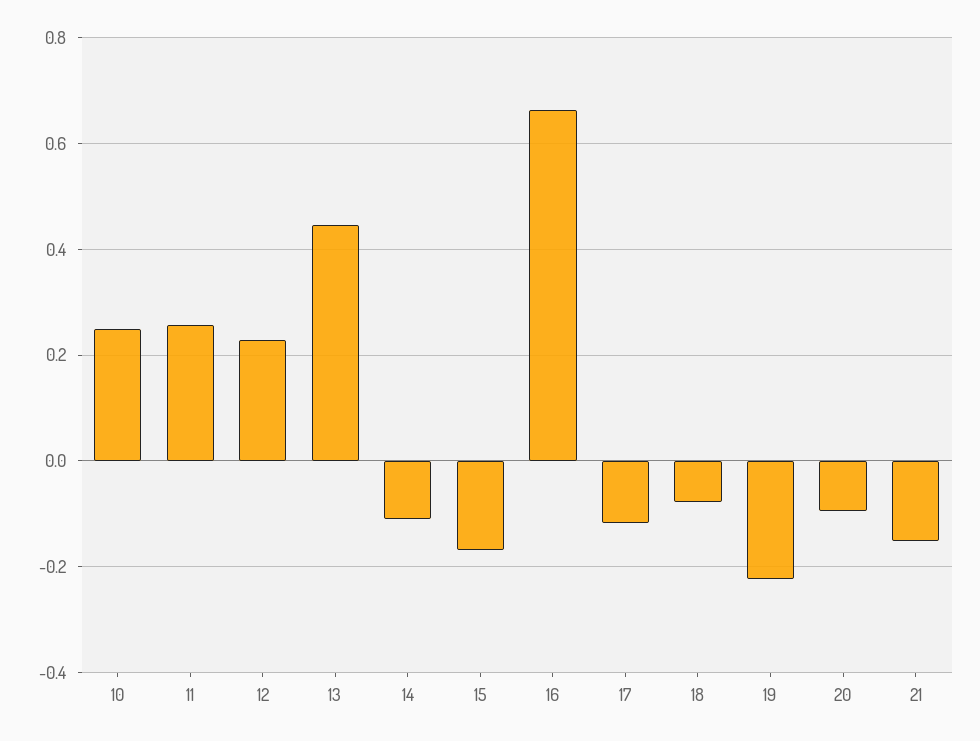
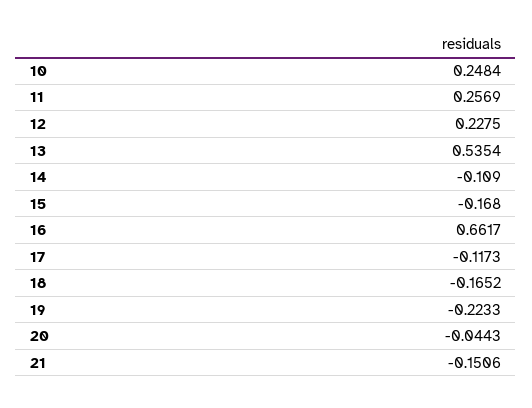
13: 0.44 -> 0.5354
18: -0.08 -> -0.1652
20: -0.1 -> -0.0443

